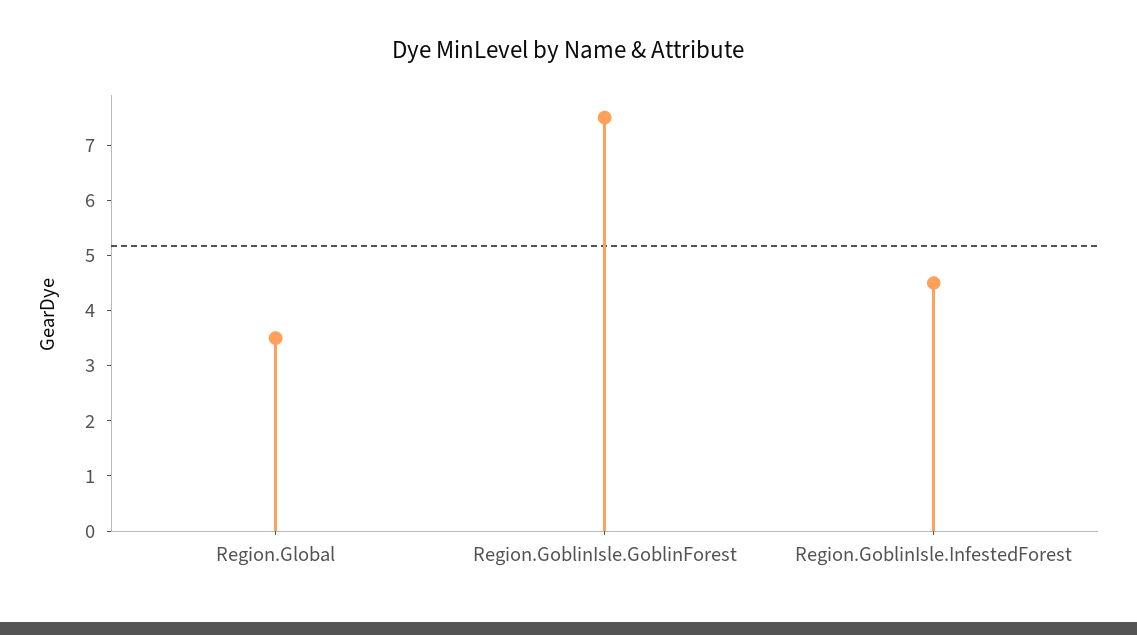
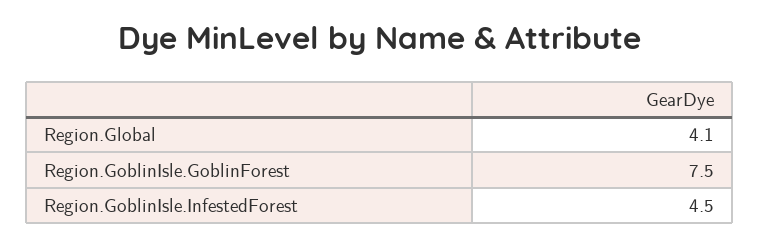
Region.Global: 3.5 -> 4.1

